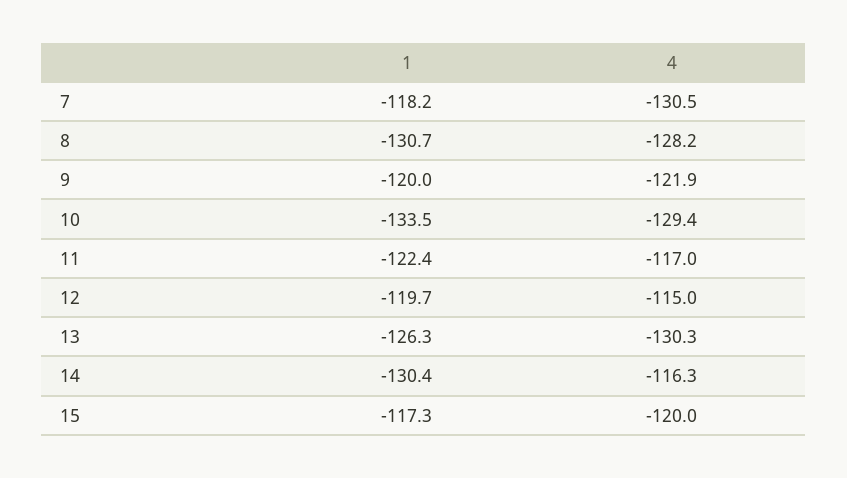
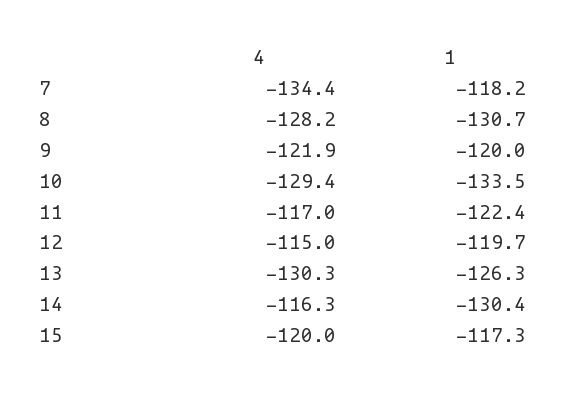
4, 7: -130.5 -> -134.4

